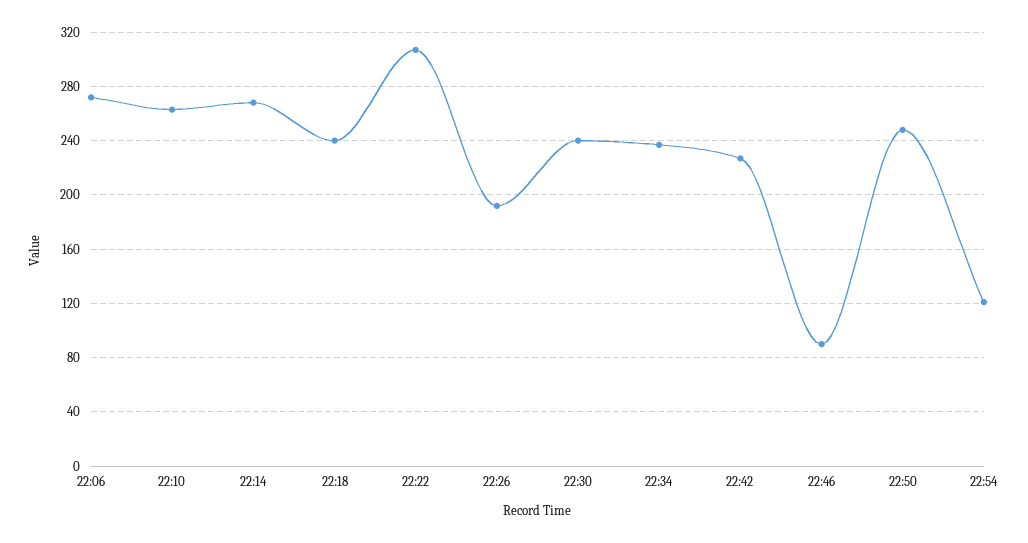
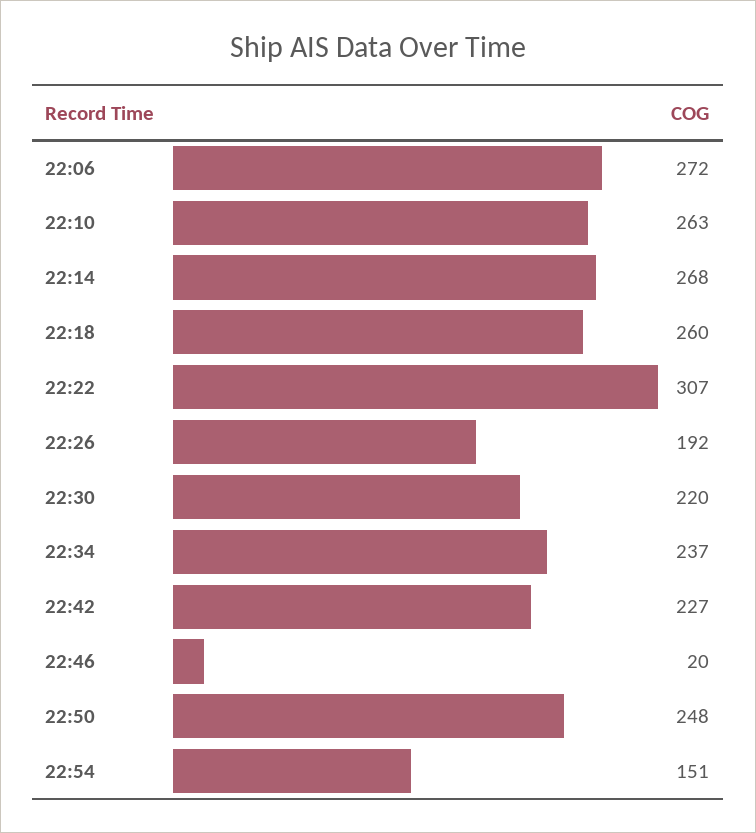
22:18: 240 -> 260
22:30: 240 -> 220
22:46: 90 -> 20
22:54: 120 -> 151

